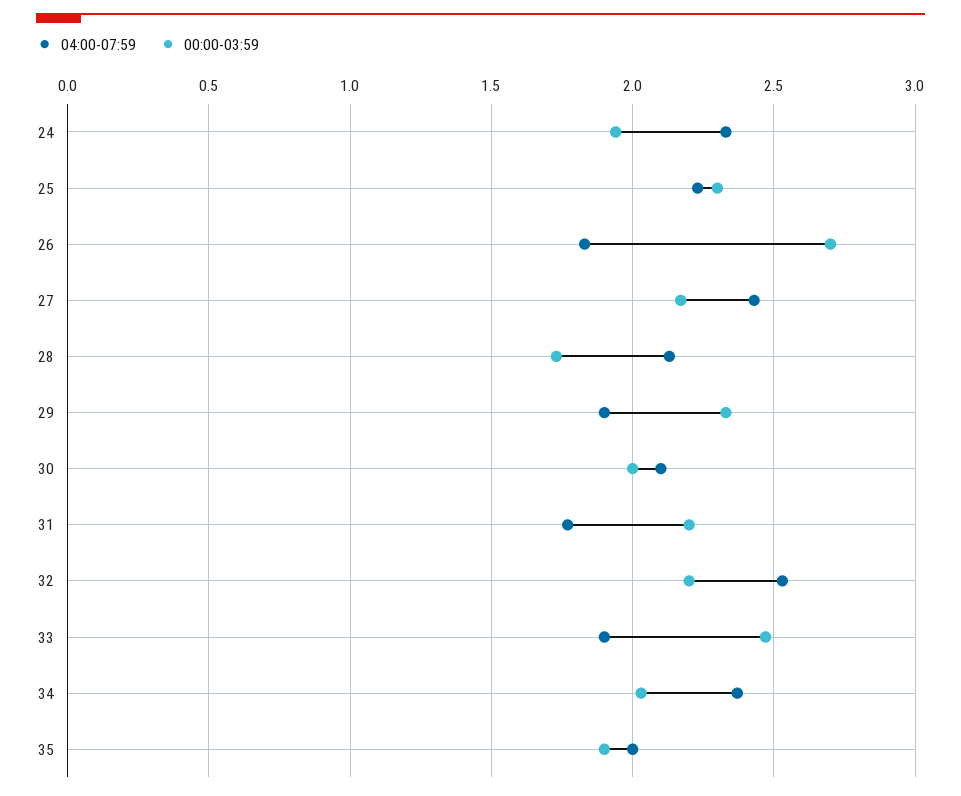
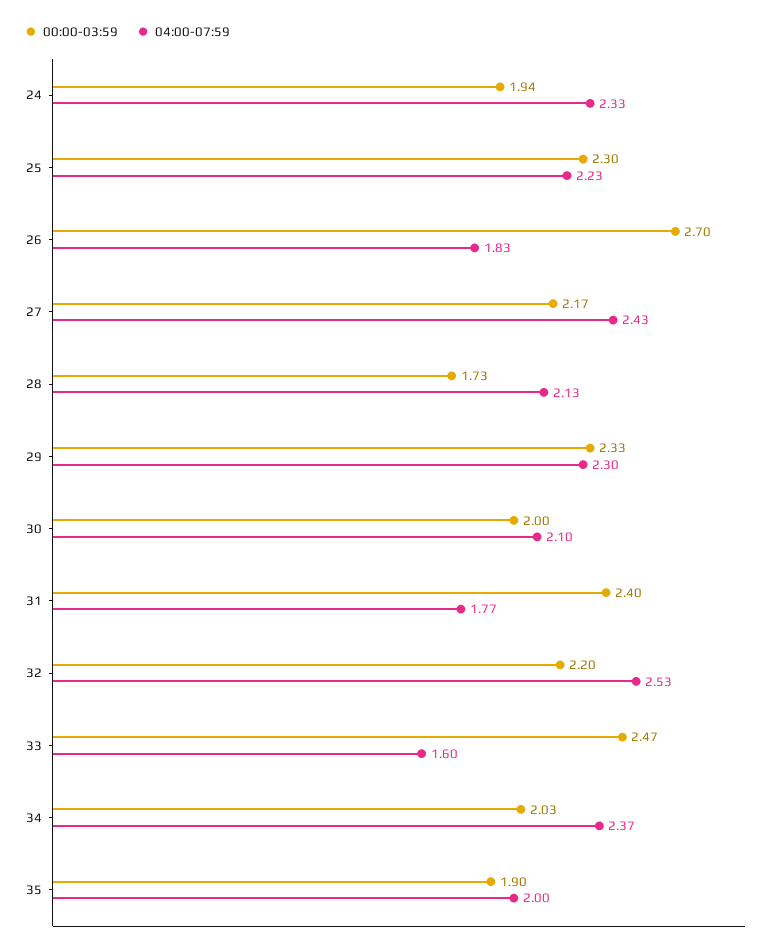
04:00-07:59, 29: 1.9 -> 2.3
00:00-03:59, 31: 2.2 -> 2.4
04:00-07:59, 33: 1.9 -> 1.6

